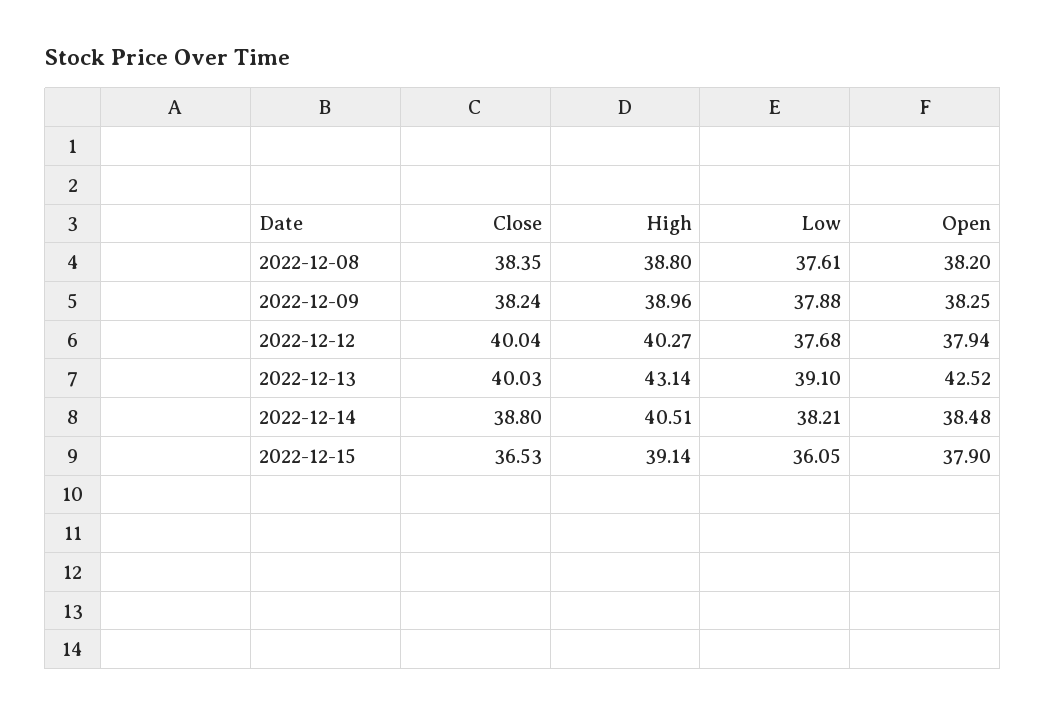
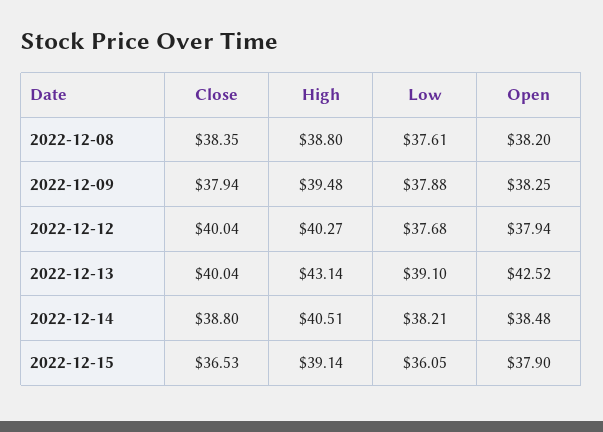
Close, 2022-12-09: 38.24 -> 37.94
High, 2022-12-09: 38.96 -> 39.48
Close, 2022-12-13: 40.03 -> 40.04

